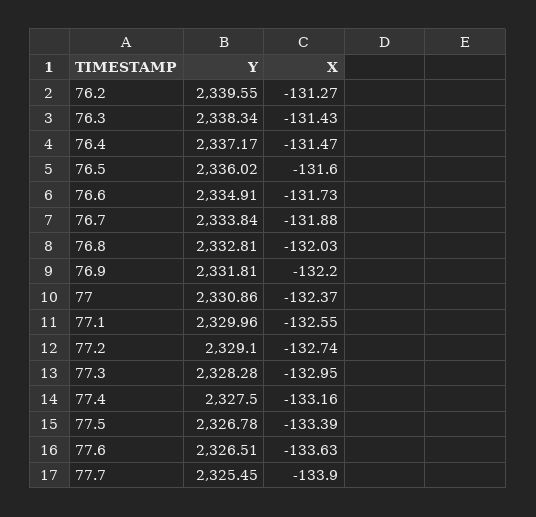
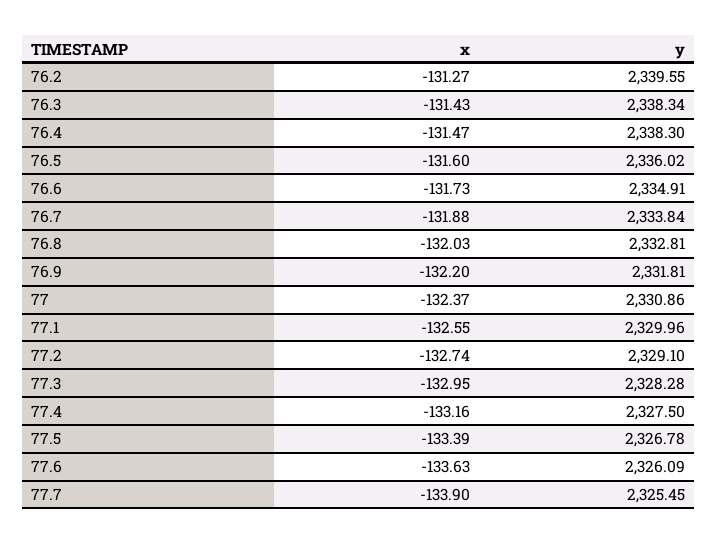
Y, 76.4: 2337.17 -> 2338.3
Y, 77.6: 2326.51 -> 2326.09

